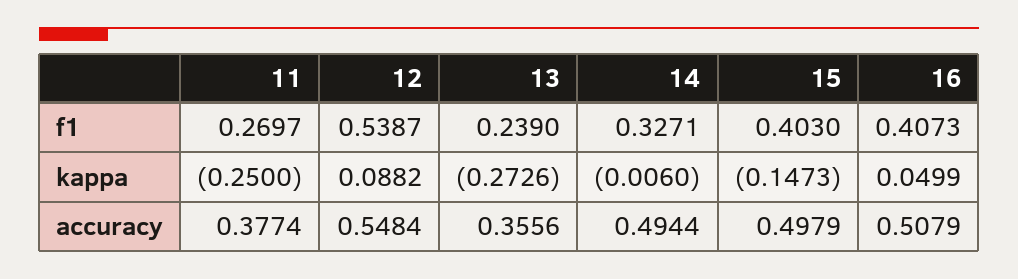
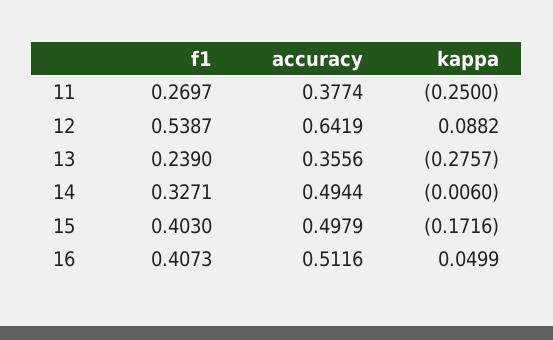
13, kappa: -0.2726 -> -0.2757
15, kappa: -0.1473 -> -0.1716
12, accuracy: 0.5484 -> 0.6419
16, accuracy: 0.5079 -> 0.5116

